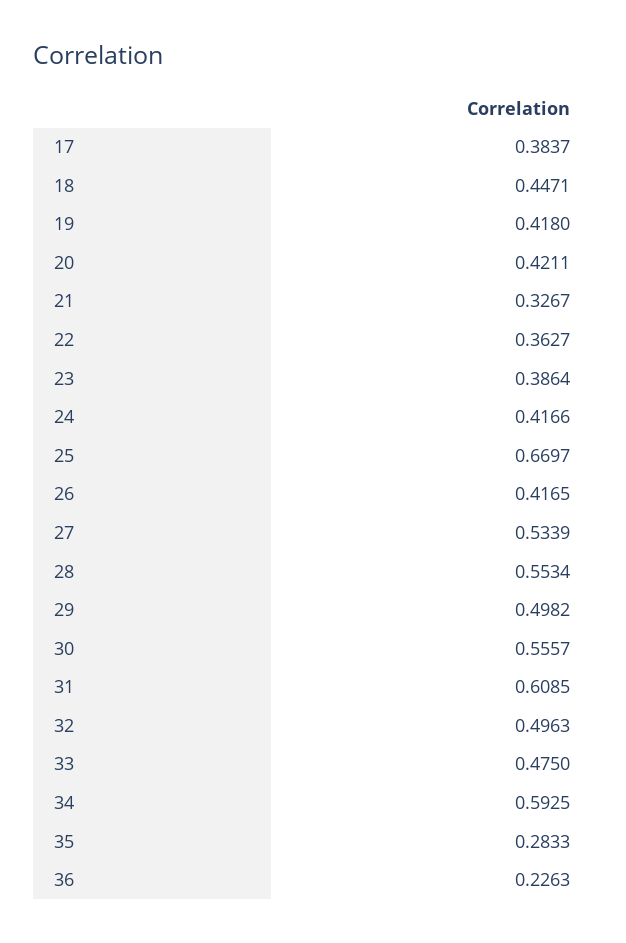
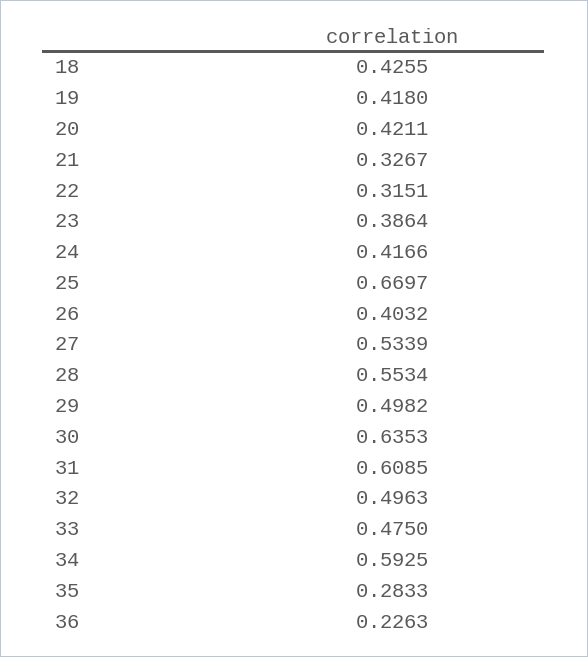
17: 0.3837 -> none
18: 0.4471 -> 0.4255
22: 0.3627 -> 0.3151
26: 0.4165 -> 0.4032
30: 0.5557 -> 0.6353

